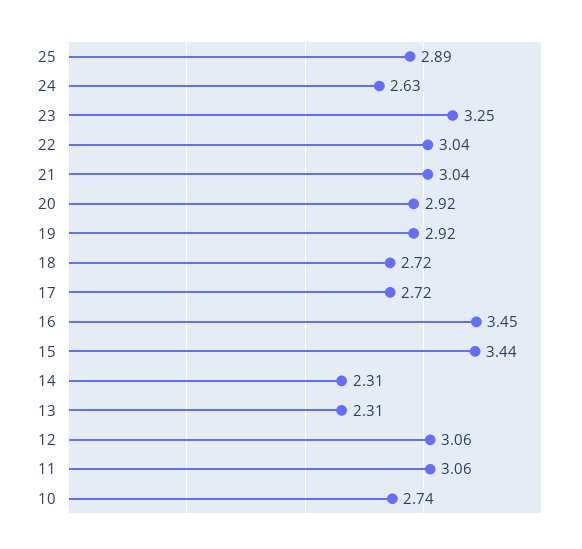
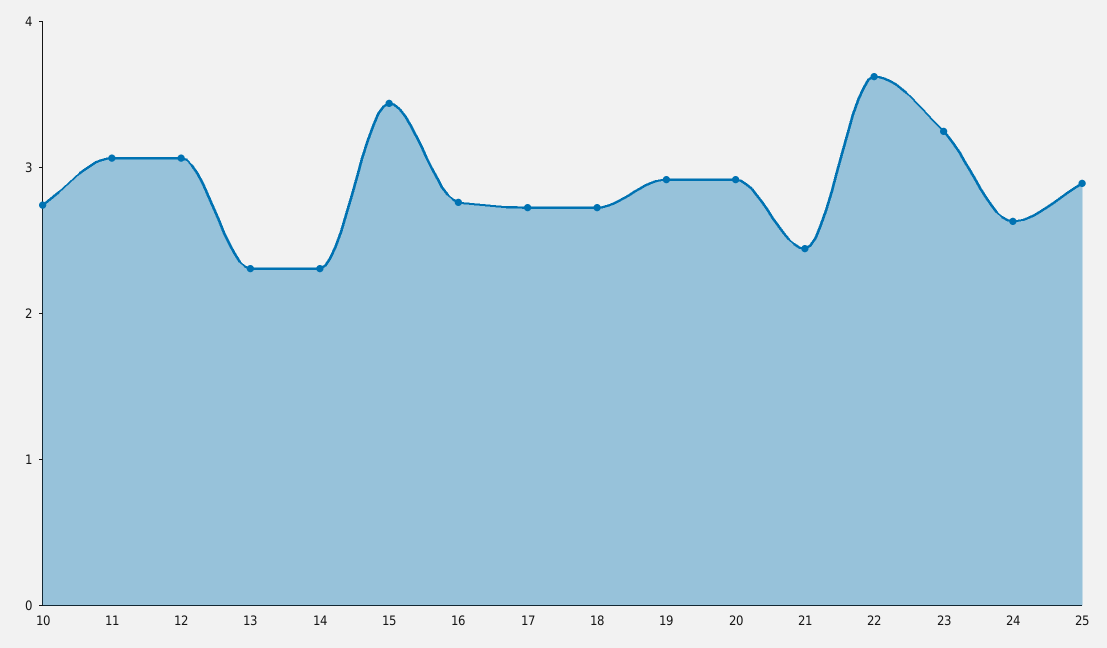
22: 3.04 -> 3.6
21: 3.04 -> 2.4
16: 3.45 -> 2.8

